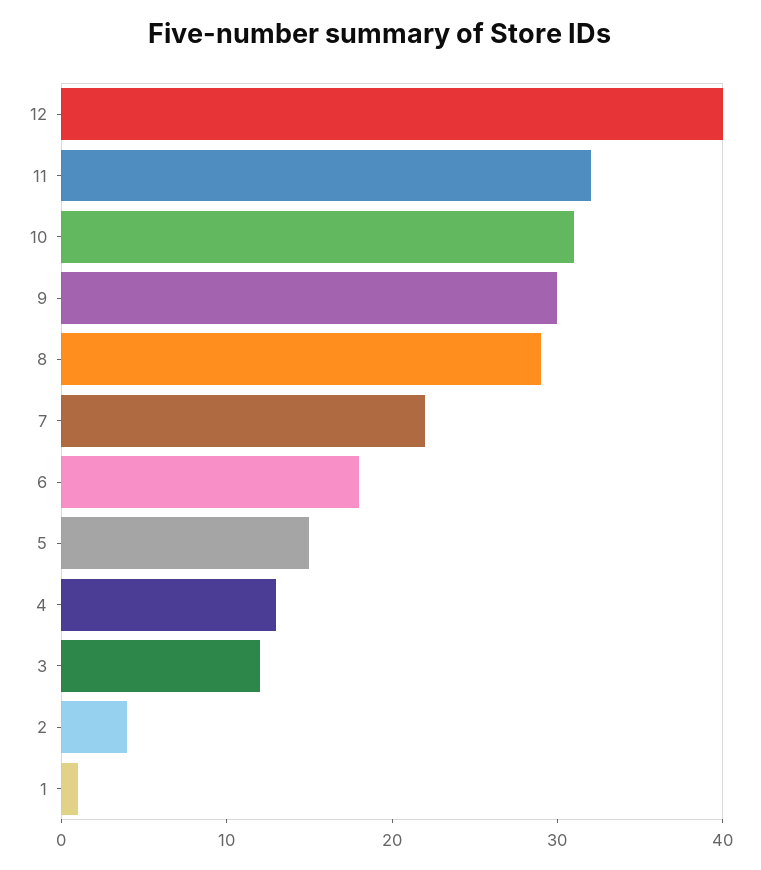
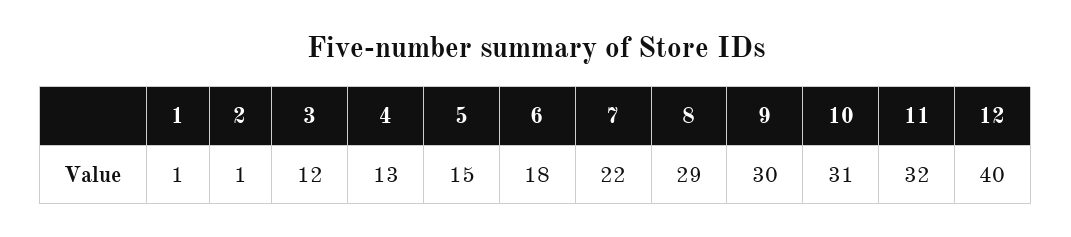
2: 4 -> 1

